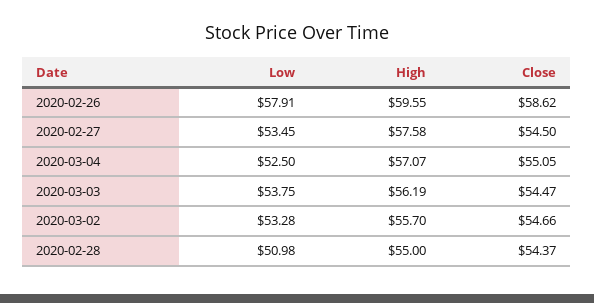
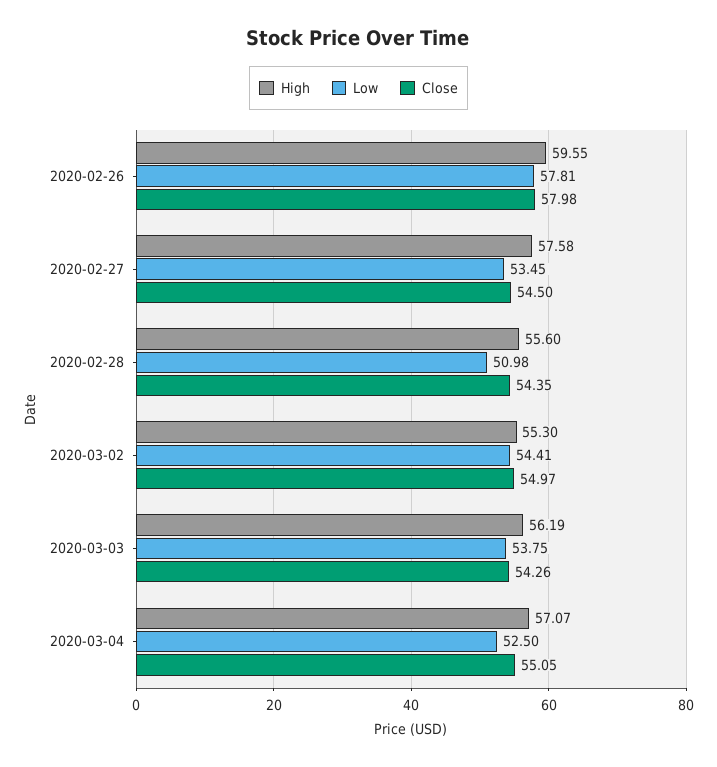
Low, 2020-02-26: 57.91 -> 57.81
Close, 2020-02-26: 58.62 -> 57.98
Close, 2020-03-03: 54.47 -> 54.26
Low, 2020-03-02: 53.28 -> 54.41
High, 2020-03-02: 55.7 -> 55.3
Close, 2020-03-02: 54.66 -> 54.97
High, 2020-02-28: 55 -> 55.6
Close, 2020-02-28: 54.37 -> 54.35

